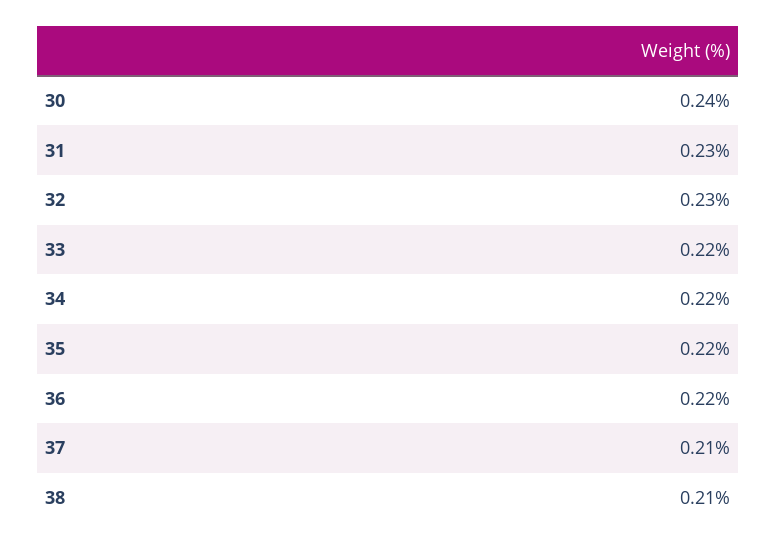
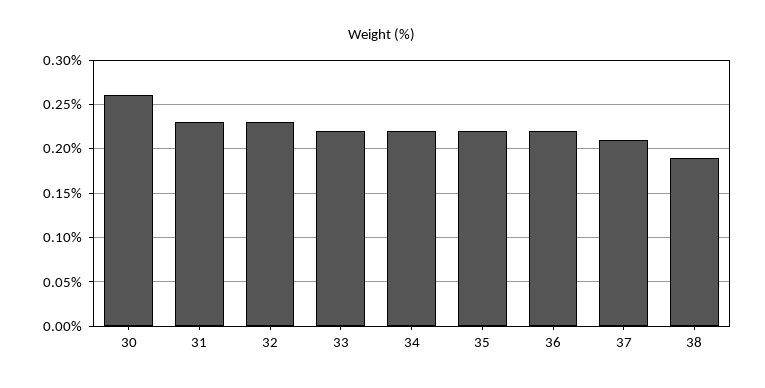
30: 0.24 -> 0.26
38: 0.21 -> 0.19

